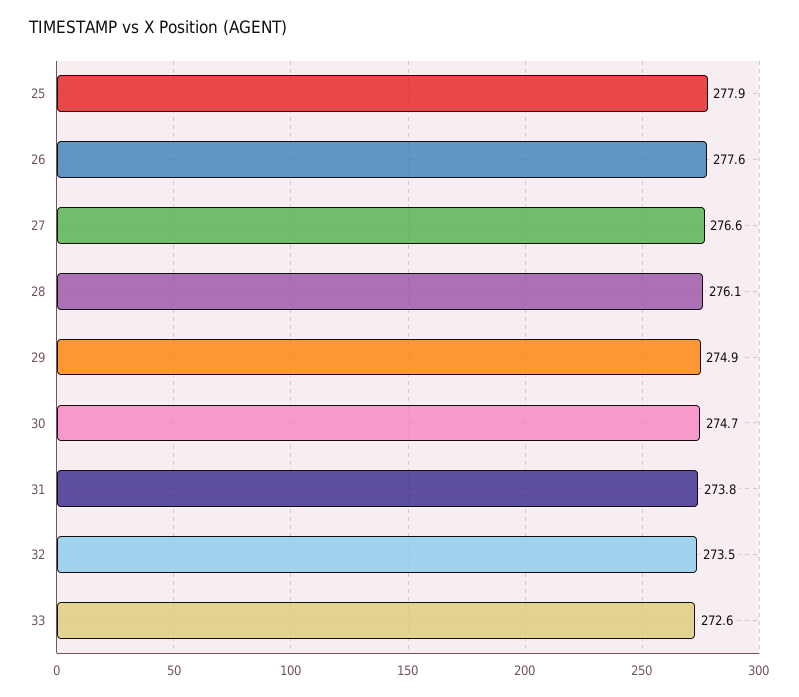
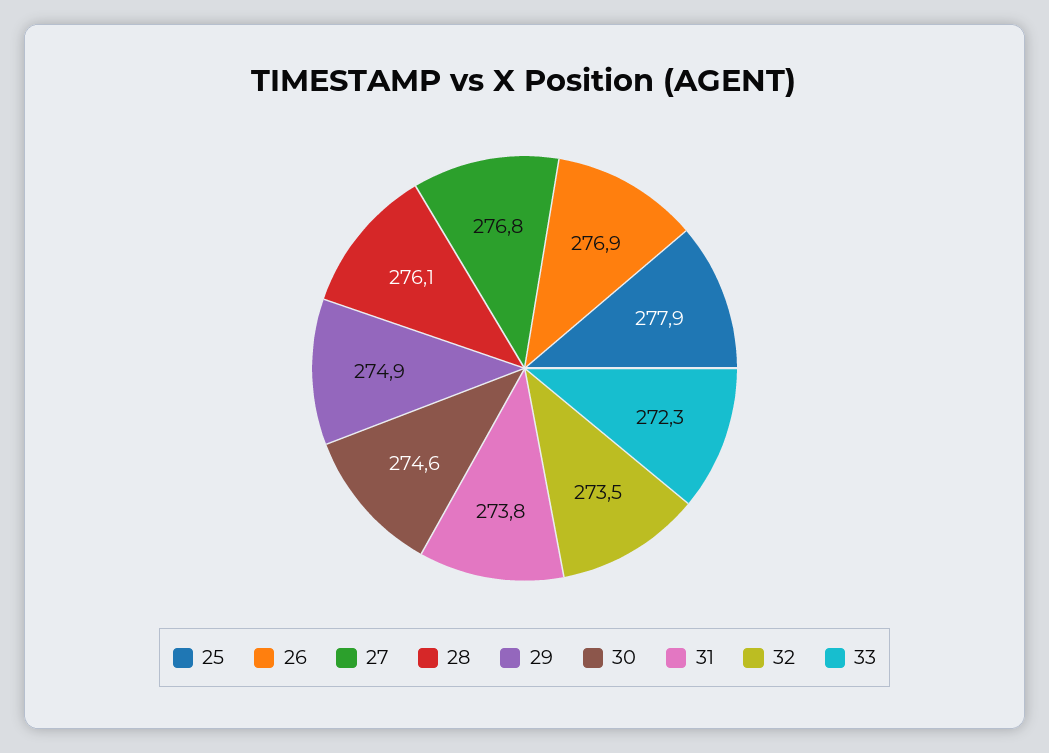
26: 277.6 -> 276.9
27: 276.6 -> 276.8
30: 274.7 -> 274.6
33: 272.6 -> 272.3

